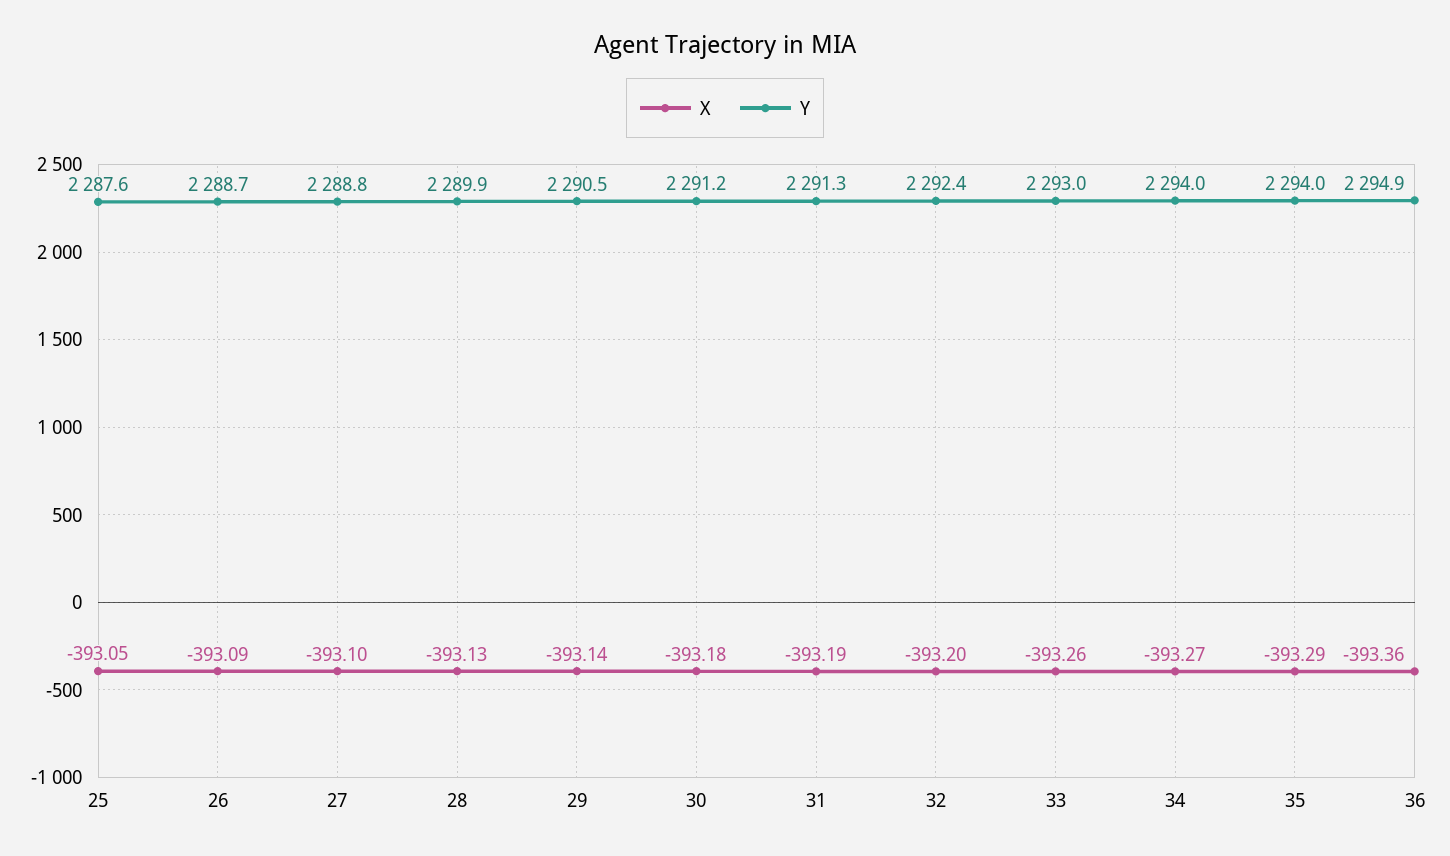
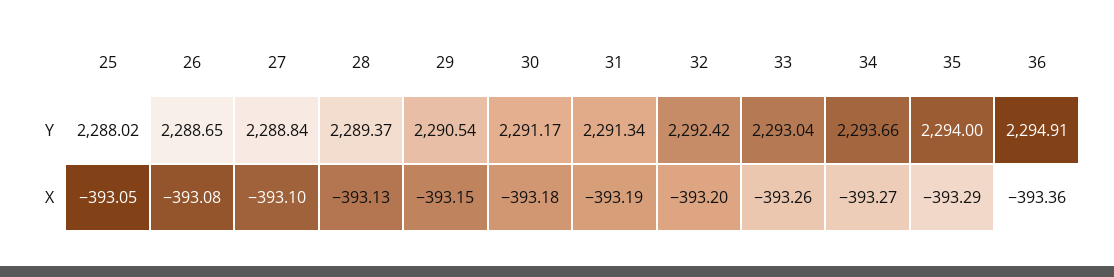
Y, 25: 2287.6 -> 2288.02
X, 26: -393.09 -> -393.08
Y, 28: 2289.9 -> 2289.37
X, 29: -393.14 -> -393.15
Y, 34: 2294 -> 2293.66

